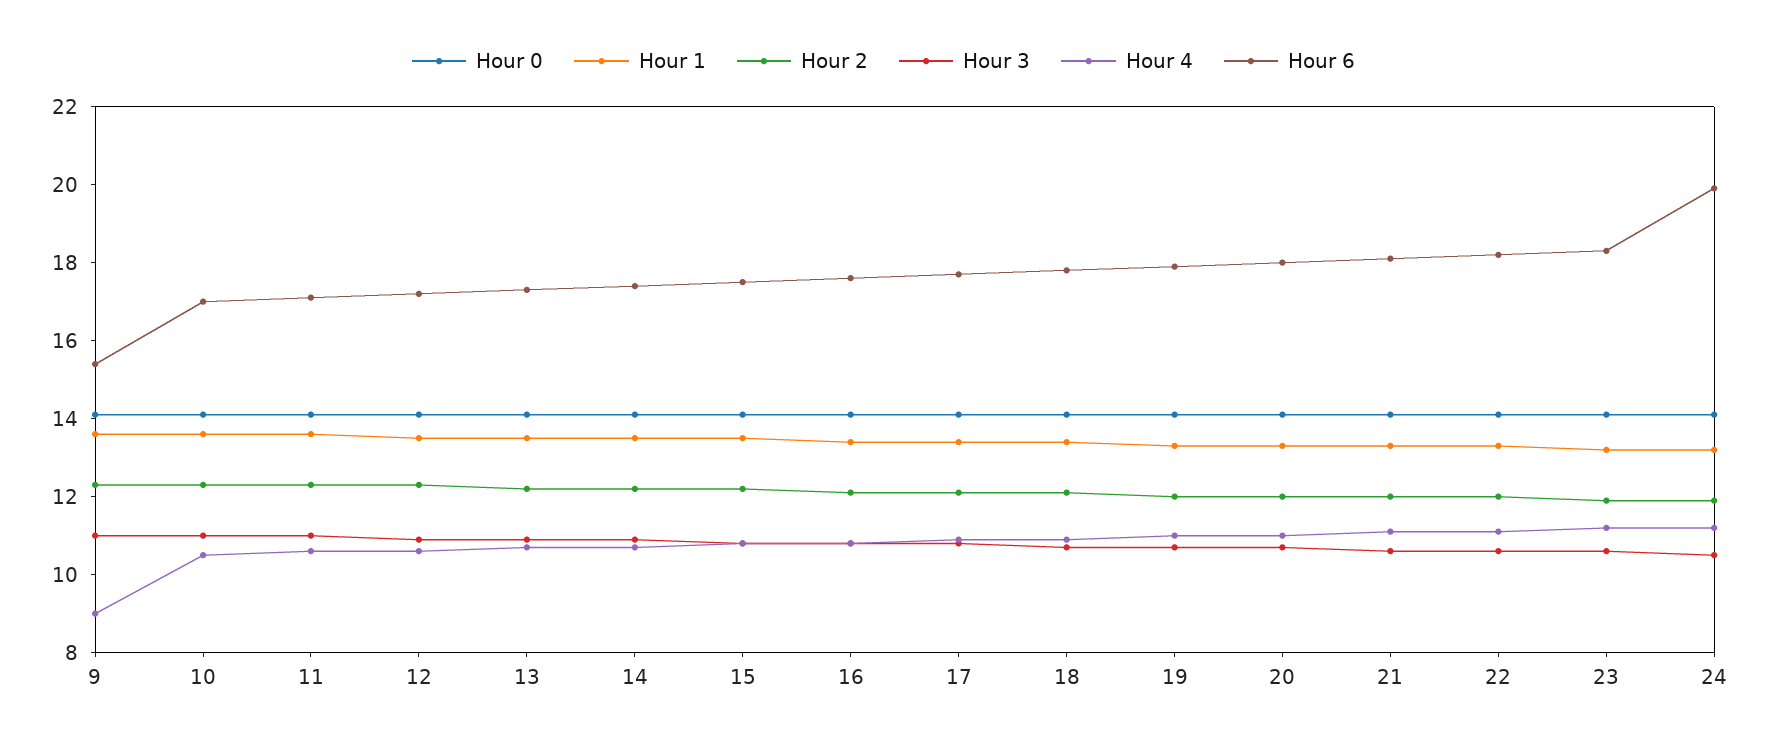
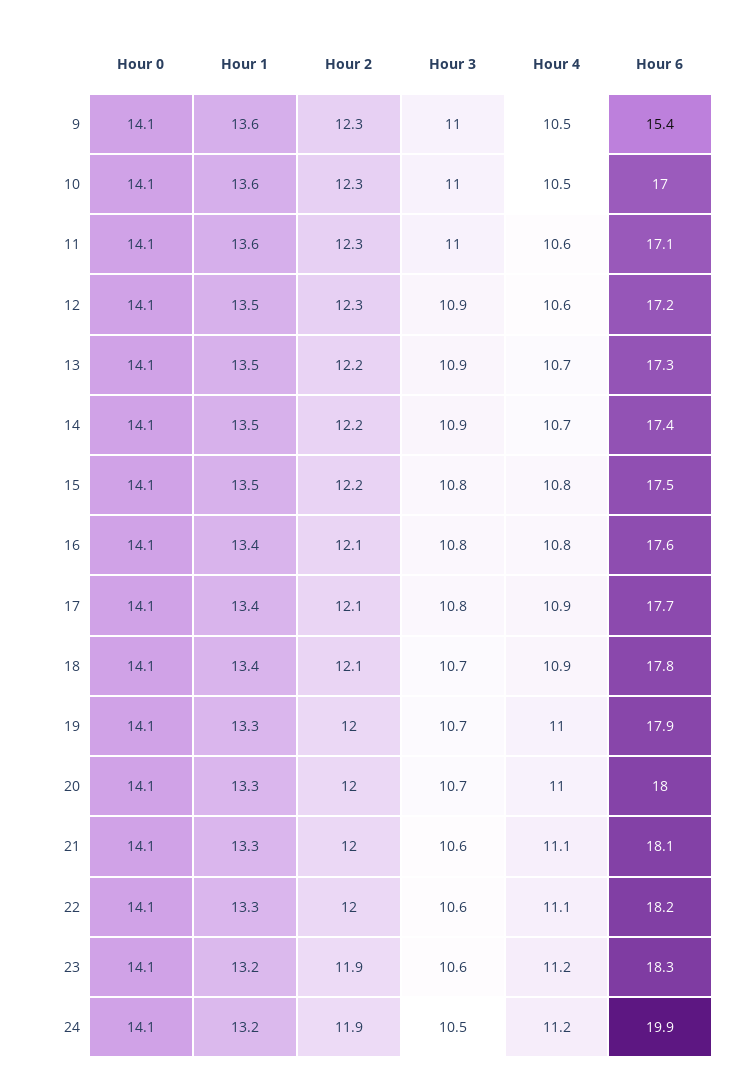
Hour 4, 9: 9 -> 10.5

